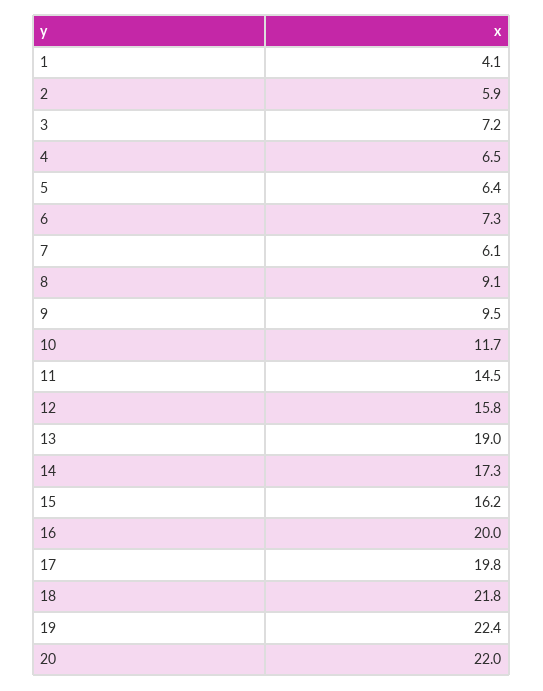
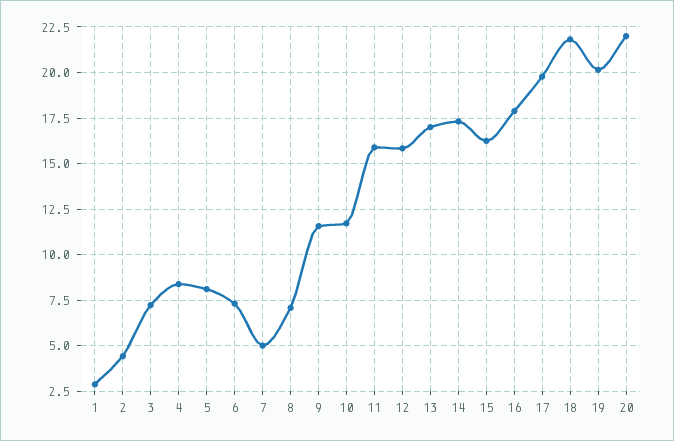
1: 4.1 -> 3
2: 5.9 -> 4.5
4: 6.5 -> 8.5
5: 6.4 -> 8
7: 6.1 -> 5
8: 9.1 -> 7
9: 9.5 -> 11.5
11: 14.5 -> 16
13: 19 -> 17
16: 20 -> 18
19: 22.4 -> 20

